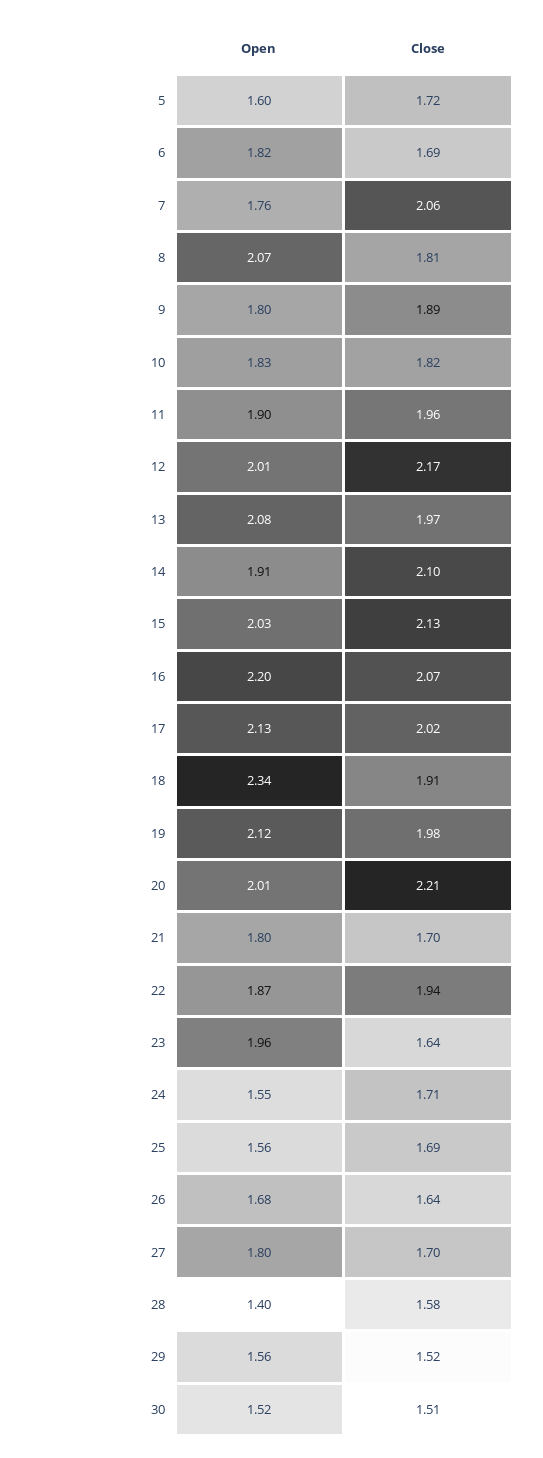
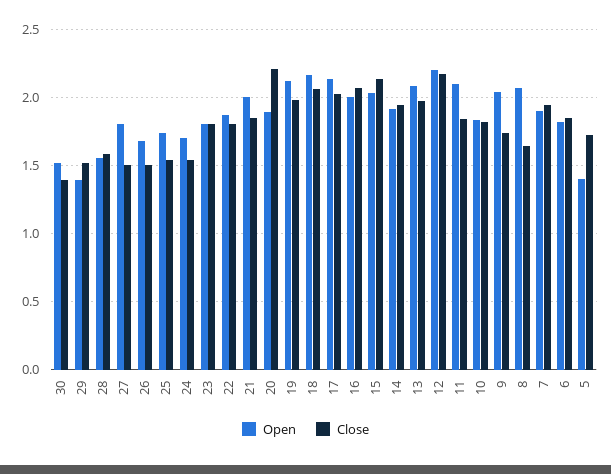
Open, 5: 1.6 -> 1.4
Close, 6: 1.69 -> 1.85
Open, 7: 1.76 -> 1.9
Close, 7: 2.06 -> 1.95
Close, 8: 1.81 -> 1.65
Open, 9: 1.8 -> 2.05
Close, 9: 1.89 -> 1.75
Open, 11: 1.9 -> 2.1
Close, 11: 1.96 -> 1.85
Open, 12: 2.01 -> 2.2
Close, 14: 2.1 -> 1.95
Open, 16: 2.2 -> 2
Open, 18: 2.34 -> 2.15
Close, 18: 1.91 -> 2.05
Open, 20: 2.01 -> 1.9
Open, 21: 1.8 -> 2
Close, 21: 1.7 -> 1.85
Close, 22: 1.94 -> 1.8
Open, 23: 1.96 -> 1.8
Close, 23: 1.64 -> 1.8
Open, 24: 1.55 -> 1.7
Close, 24: 1.71 -> 1.55
Open, 25: 1.56 -> 1.75
Close, 25: 1.69 -> 1.55
Close, 26: 1.64 -> 1.5
Close, 27: 1.7 -> 1.5
Open, 28: 1.4 -> 1.55
Open, 29: 1.56 -> 1.4
Close, 30: 1.51 -> 1.4

